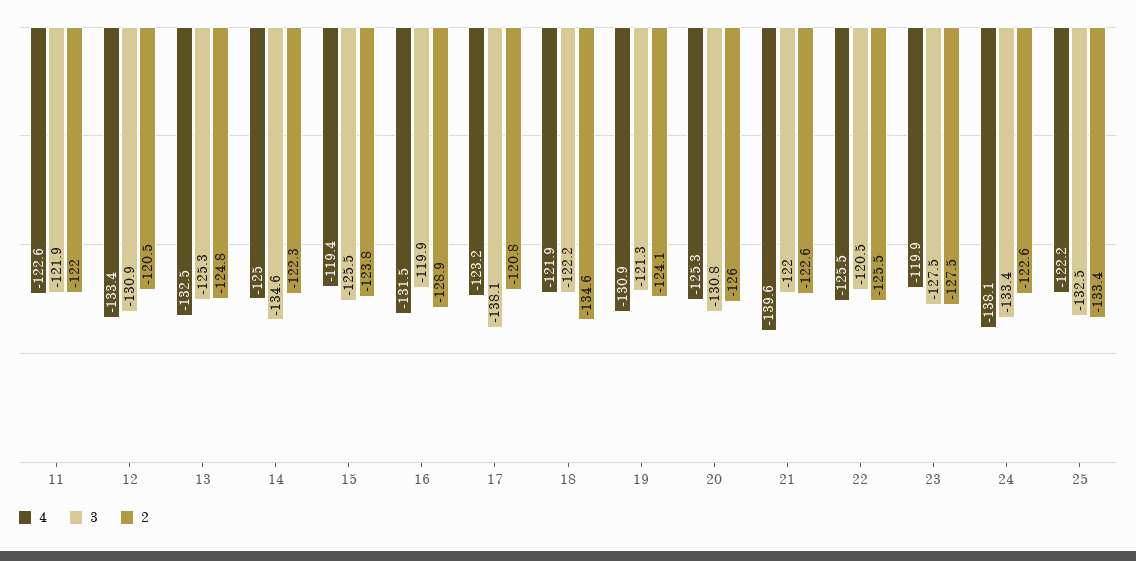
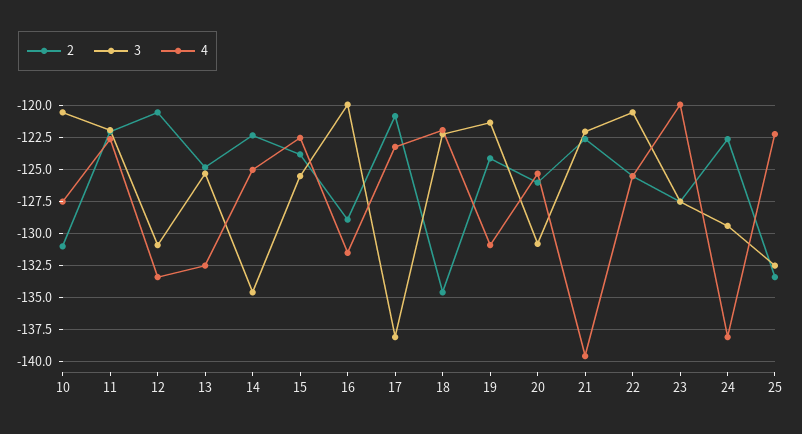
4, 15: -119.4 -> -122.5
3, 24: -133.4 -> -129.5
2, 10: none -> -131
3, 10: none -> -120.5
4, 10: none -> -127.5

